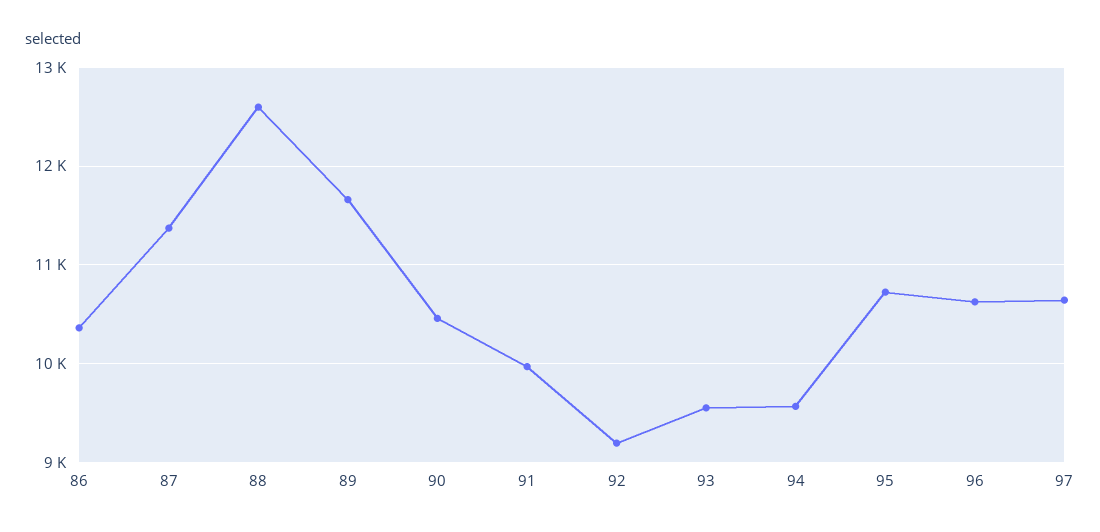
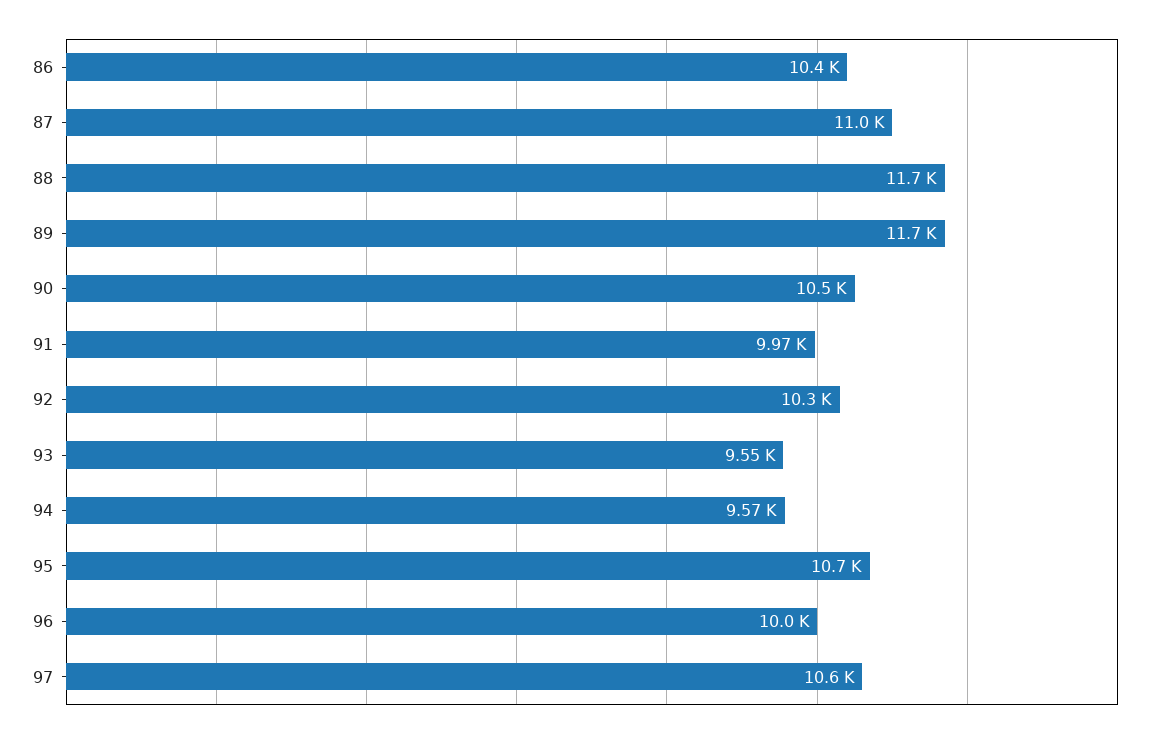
87: 11400 -> 11000
88: 12600 -> 11700
92: 9200 -> 10300
96: 10600 -> 10000

